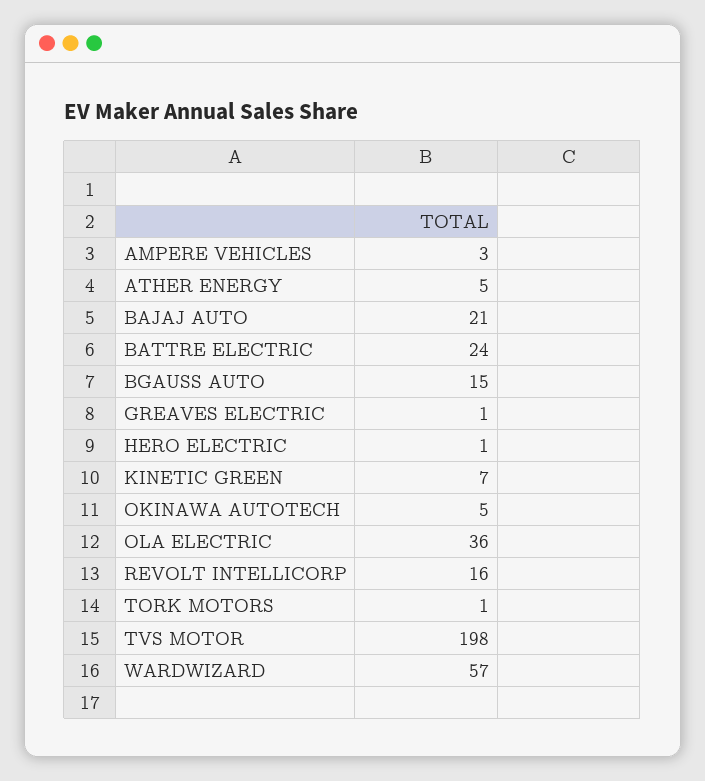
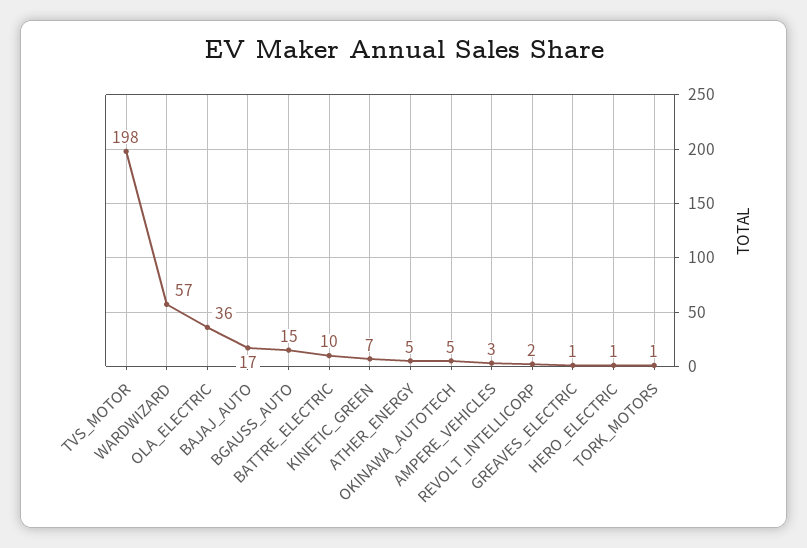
BAJAJ AUTO: 21 -> 17
BATTRE ELECTRIC: 24 -> 10
REVOLT INTELLICORP: 16 -> 2

